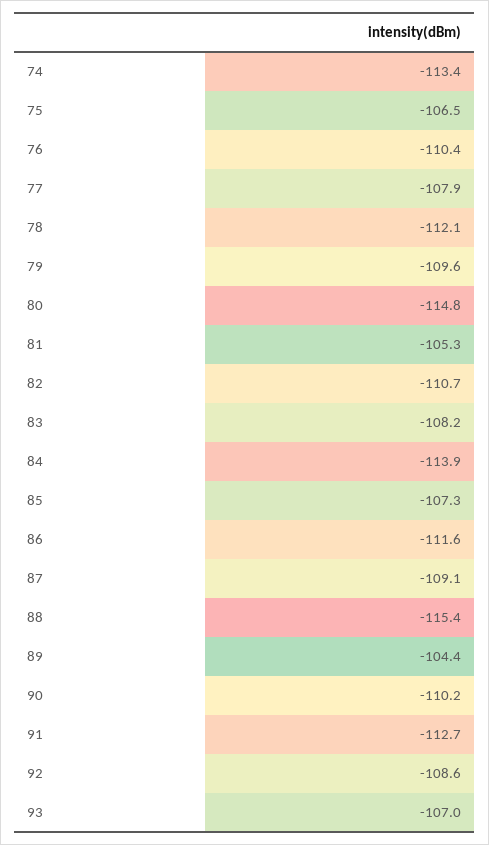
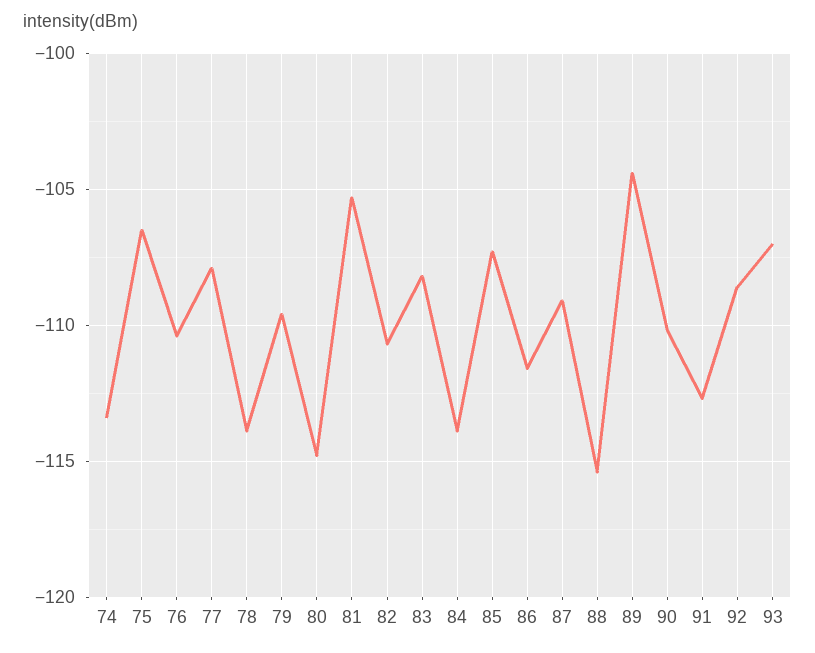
78: -112.1 -> -114

